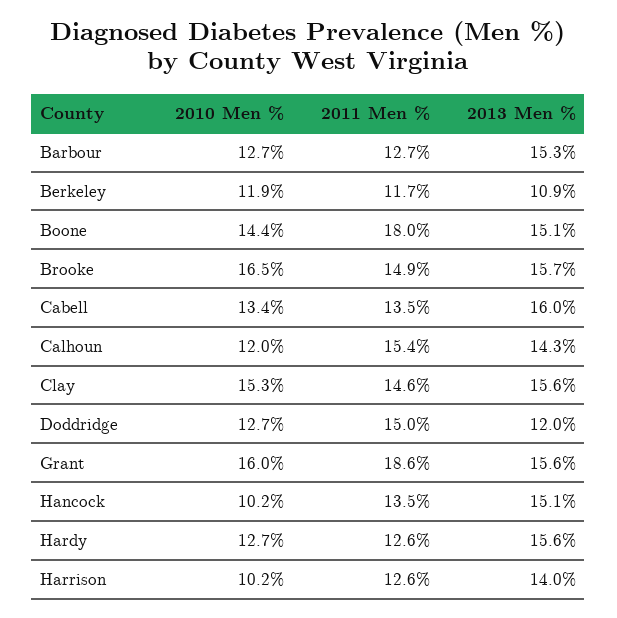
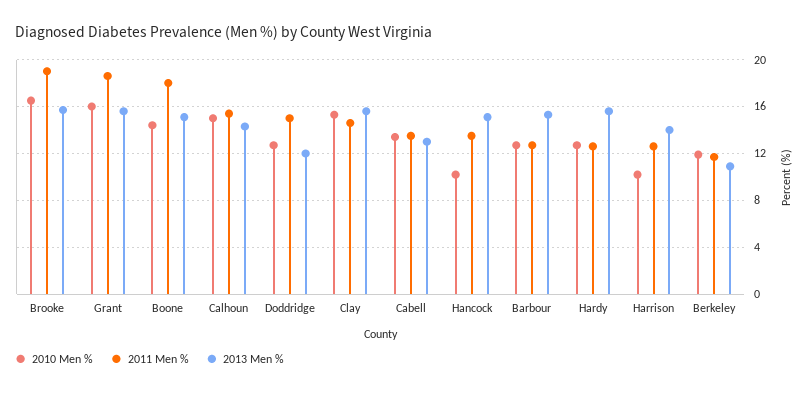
2011 Men %, Brooke: 14.9 -> 19
2013 Men %, Cabell: 16 -> 13
2010 Men %, Calhoun: 12 -> 15

